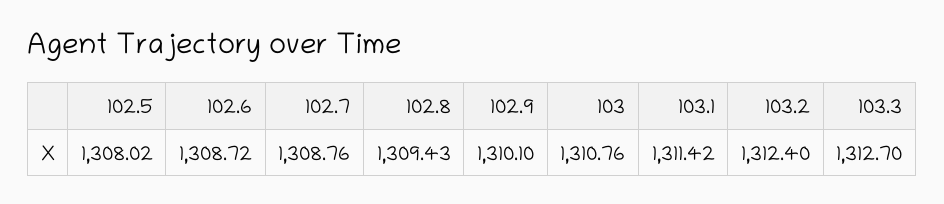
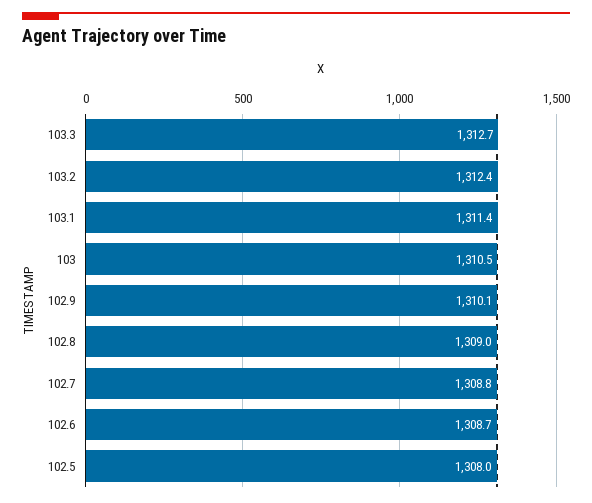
102.8: 1309.43 -> 1309
103: 1310.76 -> 1310.5

